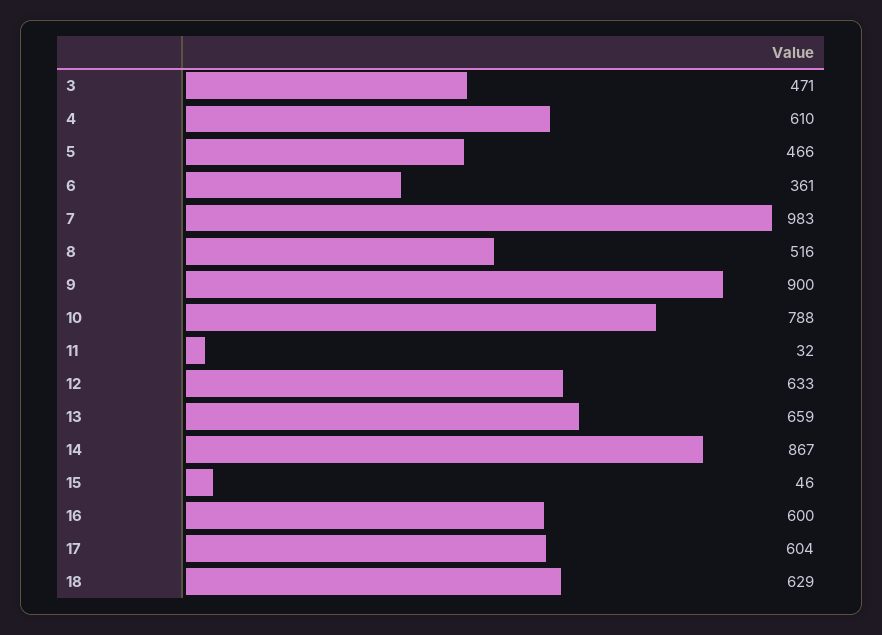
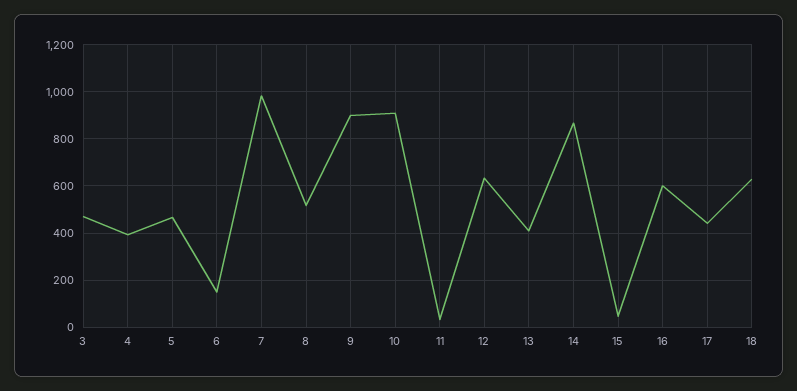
4: 610 -> 400
6: 361 -> 150
10: 788 -> 900
13: 659 -> 400
17: 604 -> 450

